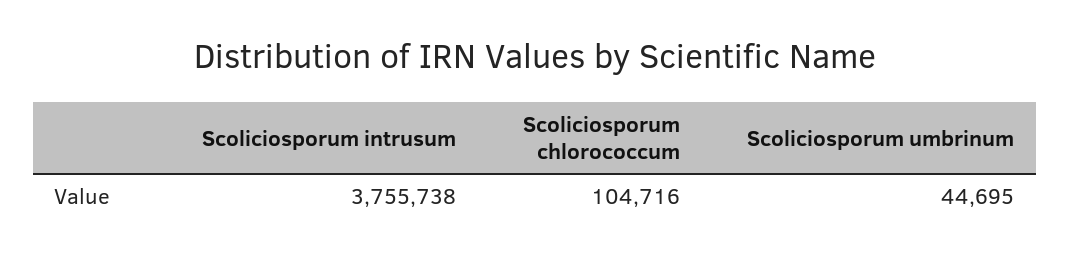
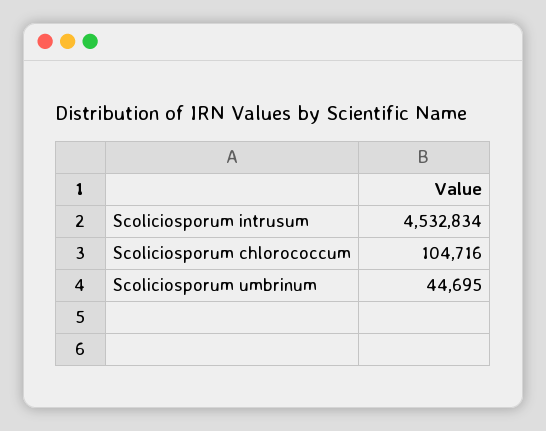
Scoliciosporum intrusum: 3755738 -> 4532834

